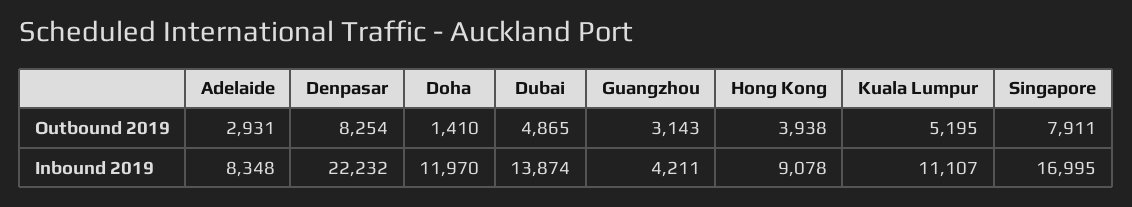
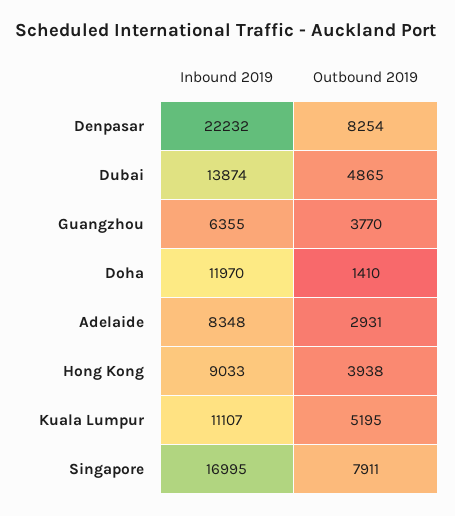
Guangzhou, Outbound 2019: 3143 -> 3770
Guangzhou, Inbound 2019: 4211 -> 6355
Hong Kong, Inbound 2019: 9078 -> 9033

